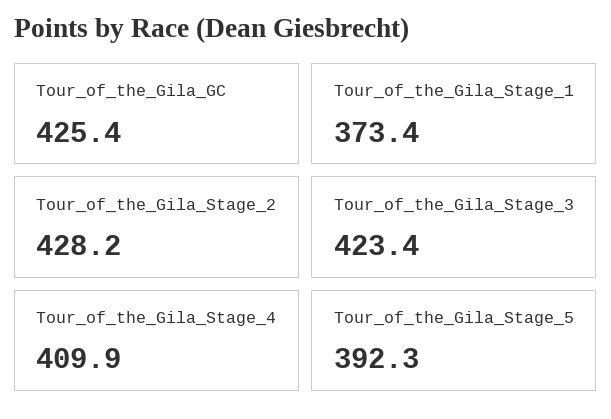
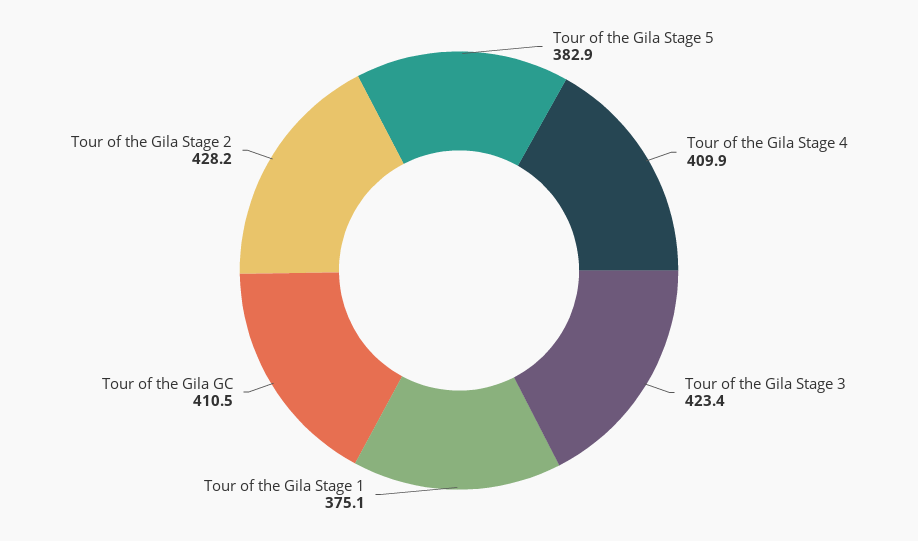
Tour_of_the_Gila_GC: 425.4 -> 410.5
Tour_of_the_Gila_Stage_1: 373.4 -> 375.1
Tour_of_the_Gila_Stage_5: 392.3 -> 382.9

